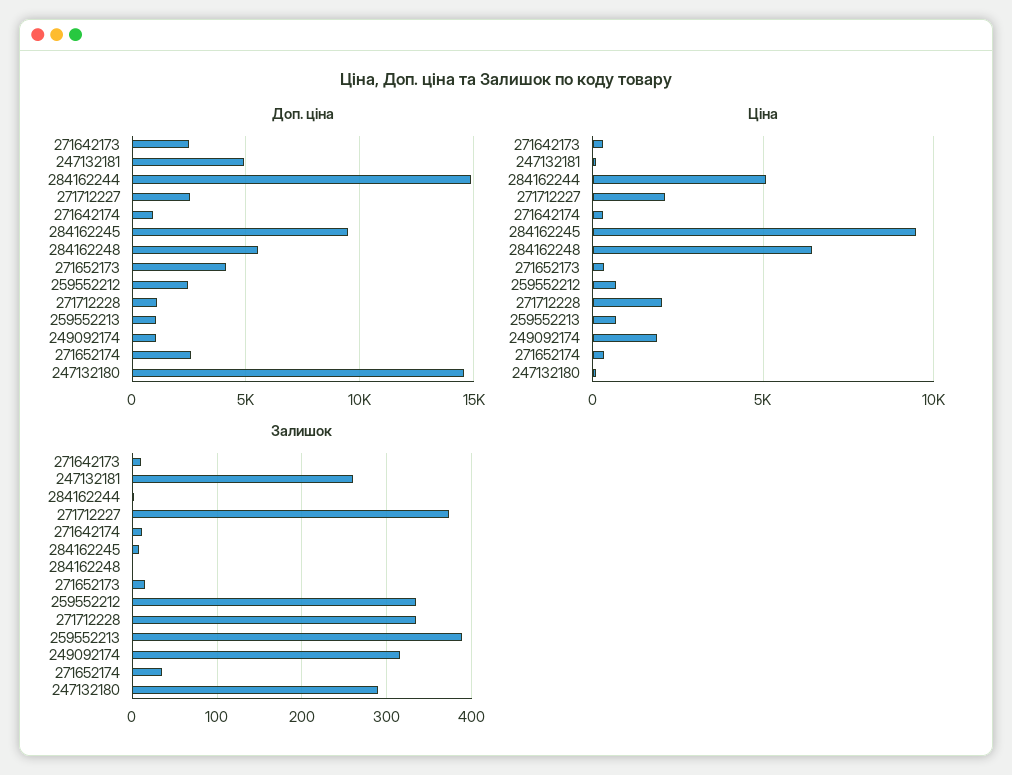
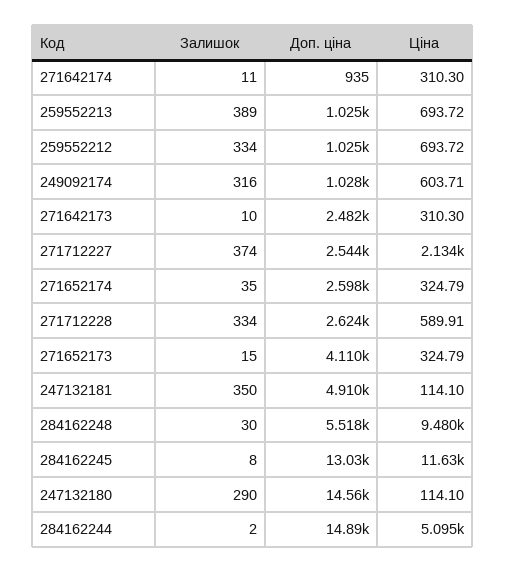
Доп. ціна, 284162245: 9500 -> 13030
Доп. ціна, 259552212: 2500 -> 1025
Доп. ціна, 271712228: 1000 -> 2624
Ціна, 284162245: 9500 -> 11630
Ціна, 284162248: 6500 -> 9480
Ціна, 271712228: 2000 -> 589.91
Ціна, 249092174: 2000 -> 603.71
Залишок, 247132181: 260 -> 350
Залишок, 284162248: 0 -> 30

